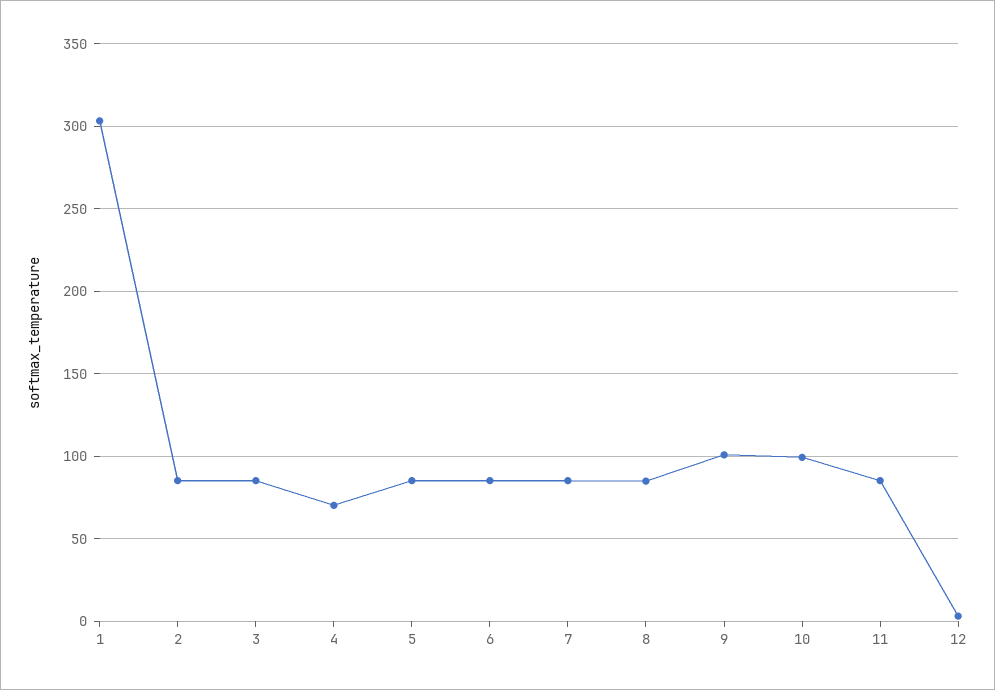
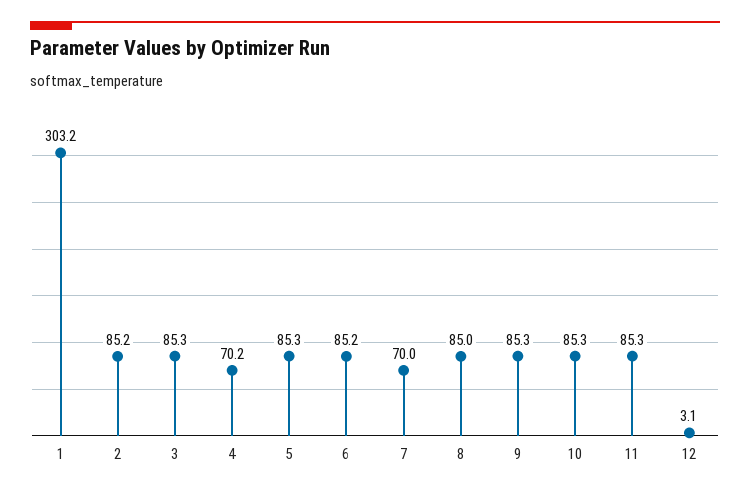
7: 85 -> 70
9: 100 -> 85.3
10: 100 -> 85.3

